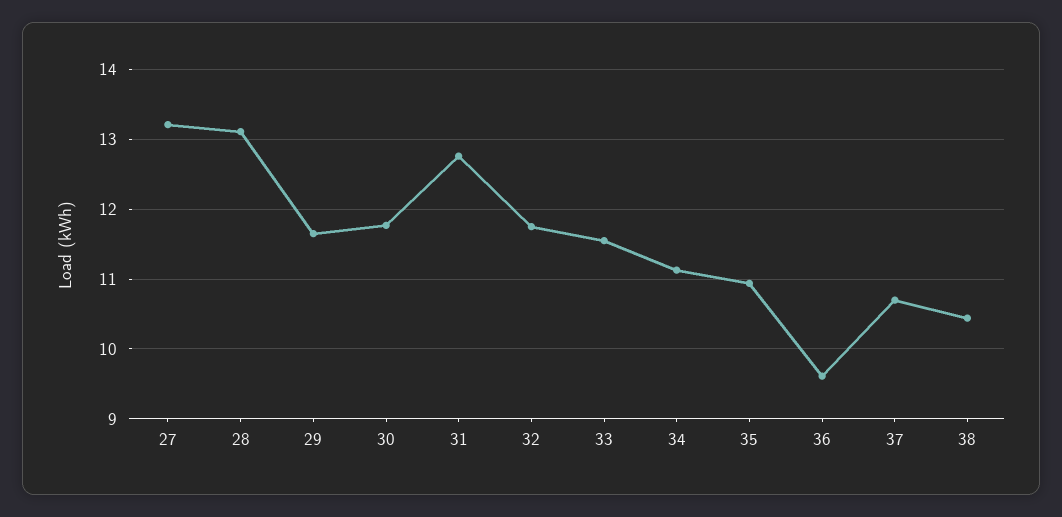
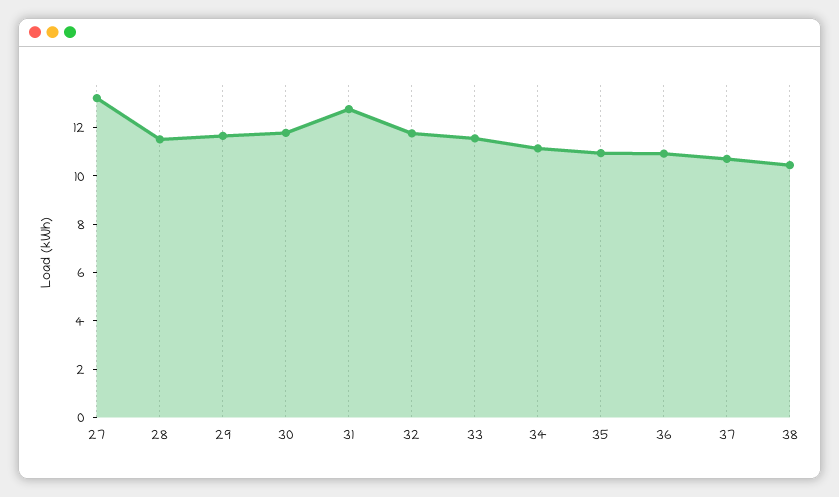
28: 13.1 -> 11.5
36: 9.6 -> 11

